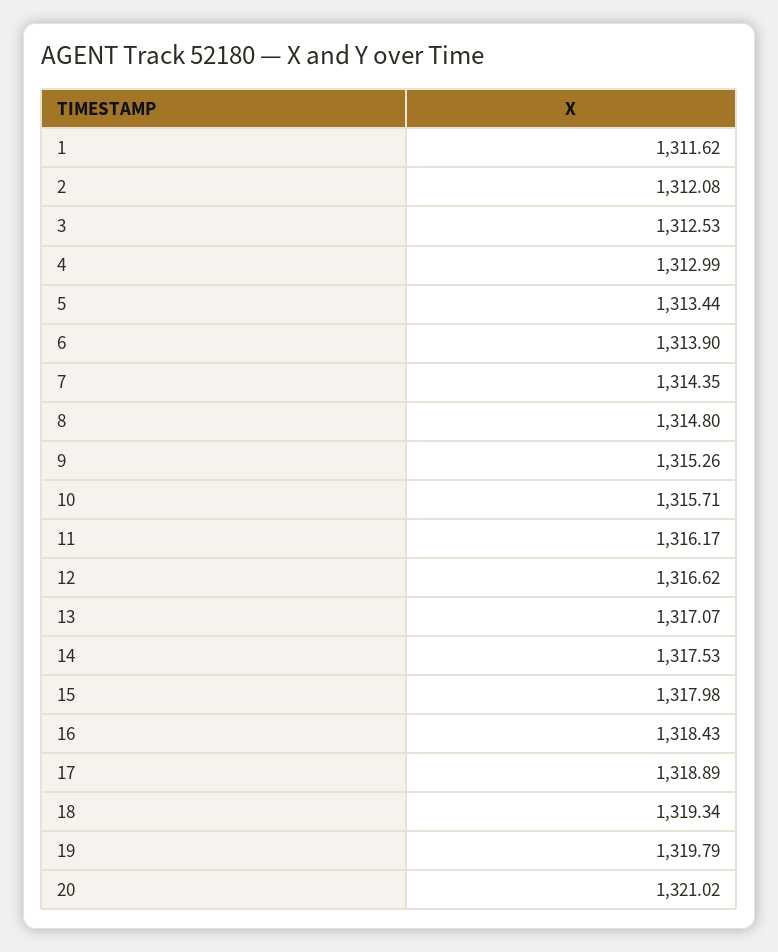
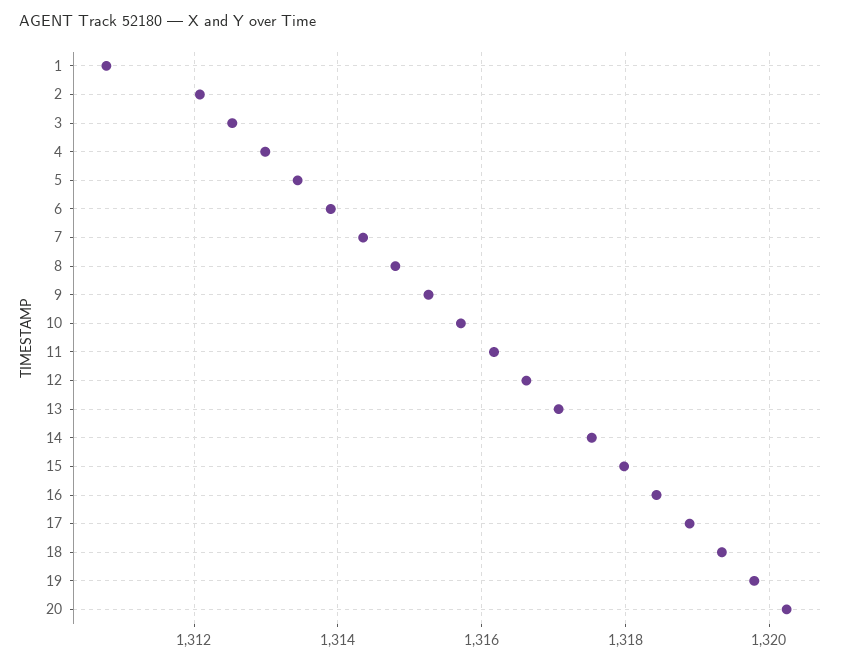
1: 1311.62 -> 1310.8
20: 1321.02 -> 1320.2

